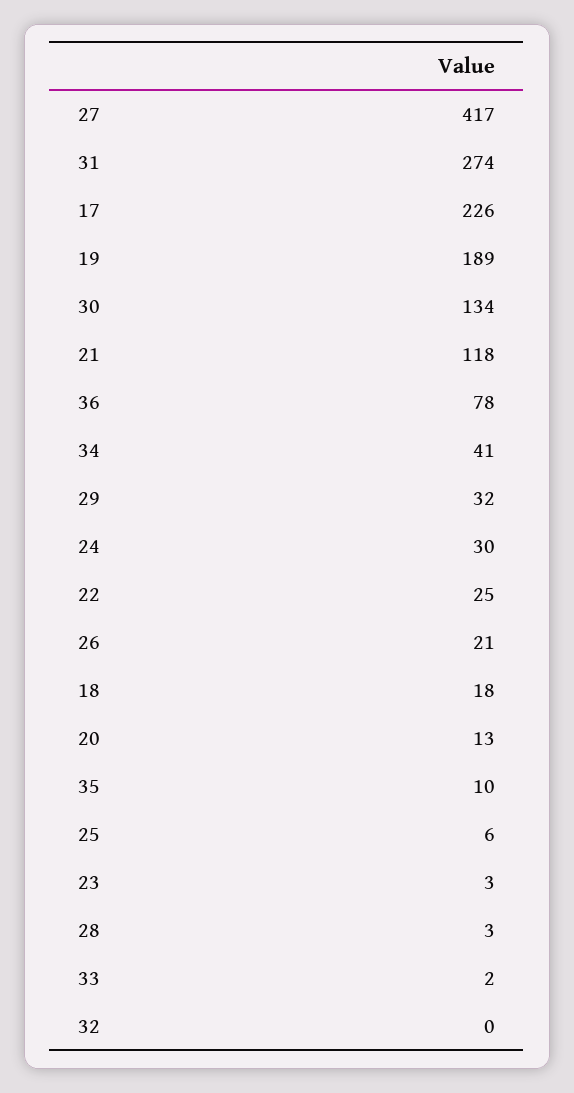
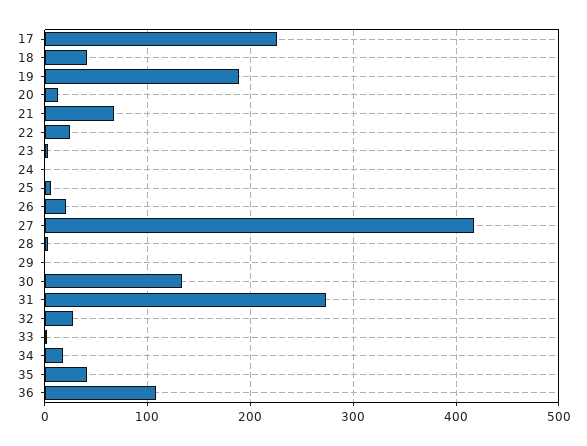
21: 118 -> 70
36: 78 -> 110
34: 41 -> 20
29: 32 -> 0
24: 30 -> 0
18: 18 -> 40
35: 10 -> 40
32: 0 -> 30

